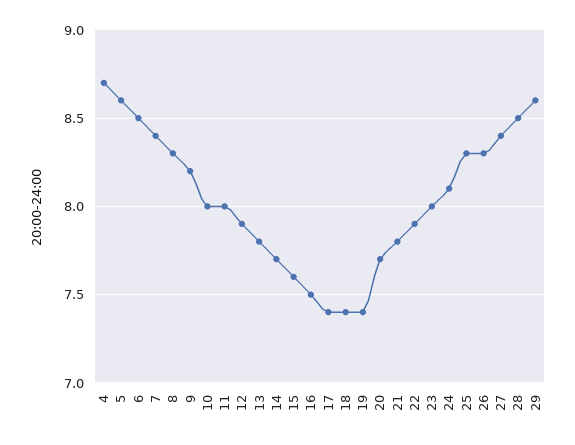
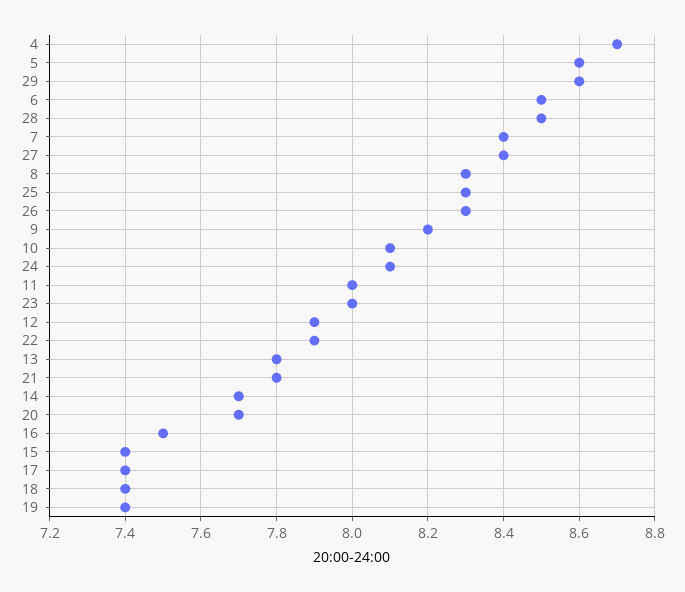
10: 8 -> 8.1
15: 7.6 -> 7.4

